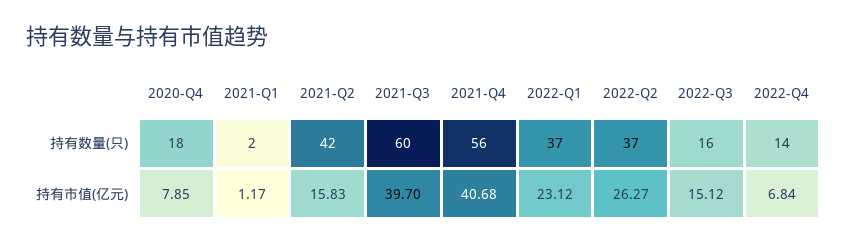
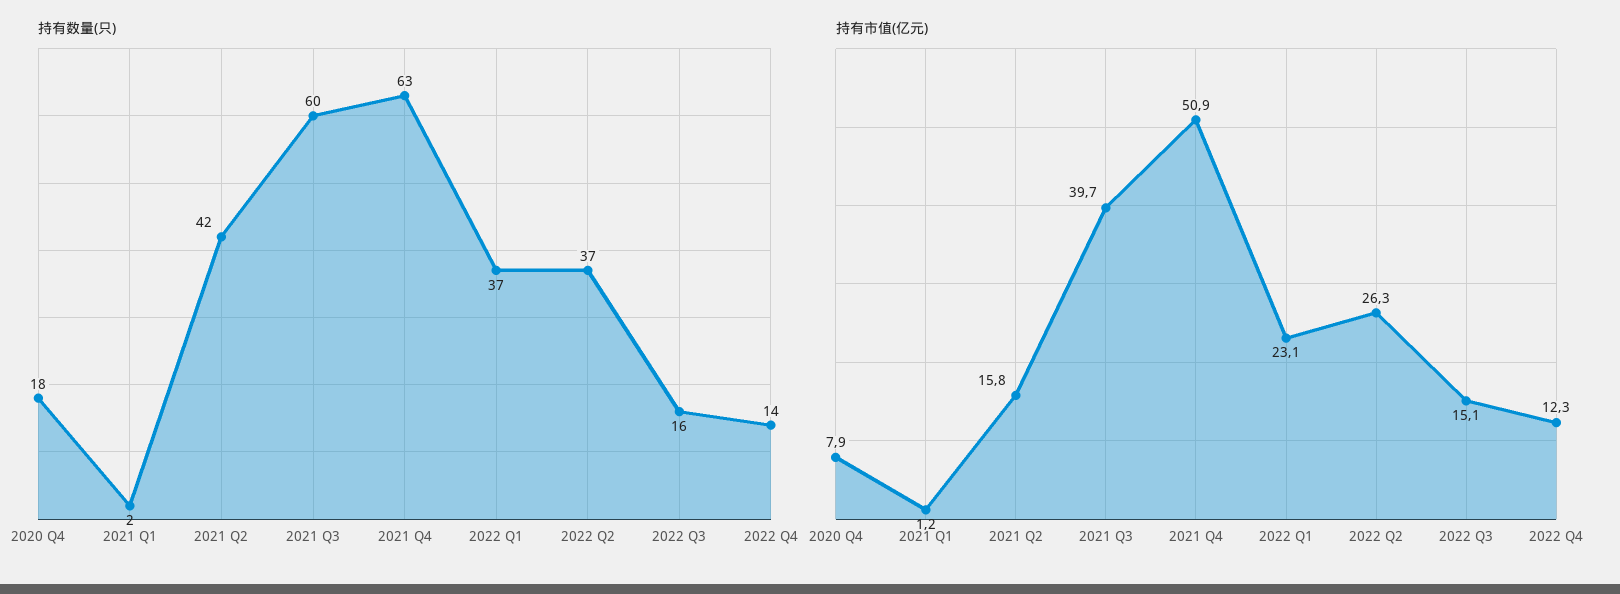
持有数量(只), 2021-Q4: 56 -> 63
持有市值(亿元), 2021-Q4: 40.68 -> 50.9
持有市值(亿元), 2022-Q4: 6.84 -> 12.3

